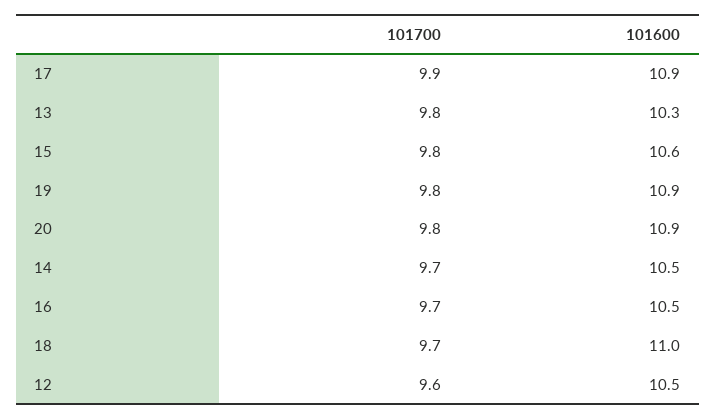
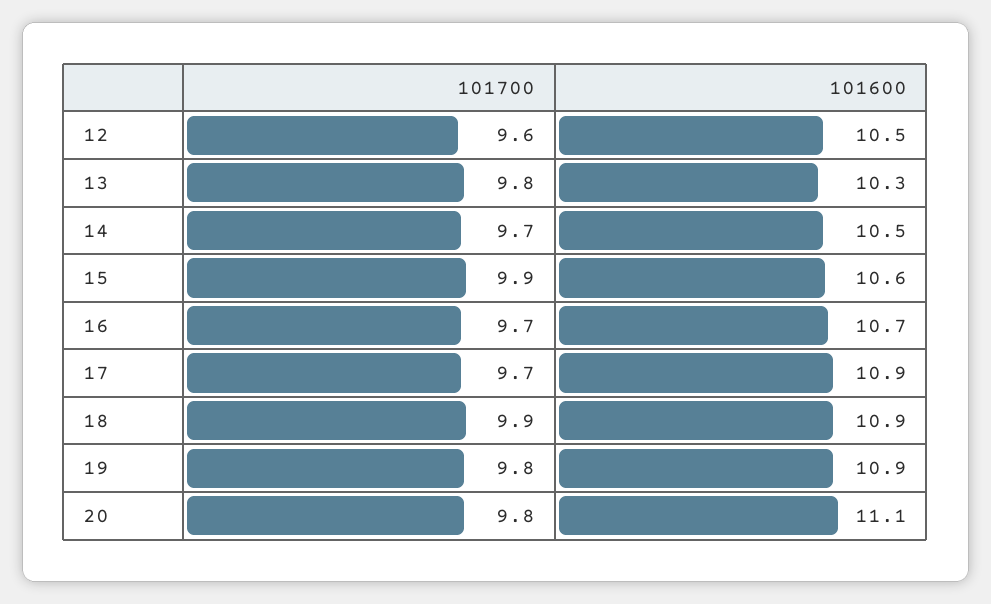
101700, 17: 9.9 -> 9.7
101700, 15: 9.8 -> 9.9
101600, 20: 10.9 -> 11.1
101600, 16: 10.5 -> 10.7
101700, 18: 9.7 -> 9.9
101600, 18: 11 -> 10.9

